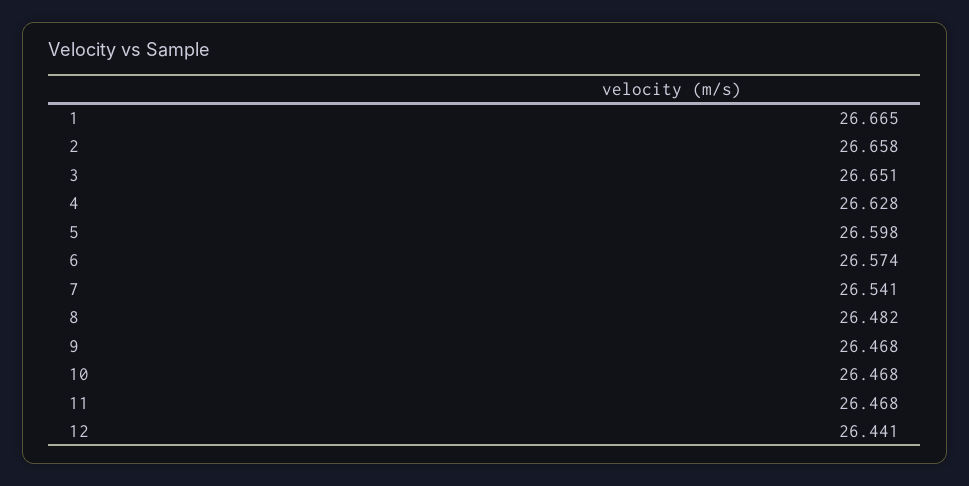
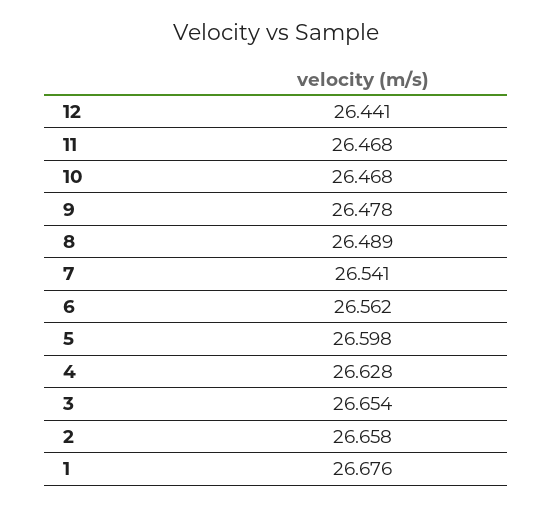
1: 26.665 -> 26.676
3: 26.651 -> 26.654
6: 26.574 -> 26.562
8: 26.482 -> 26.489
9: 26.468 -> 26.478

